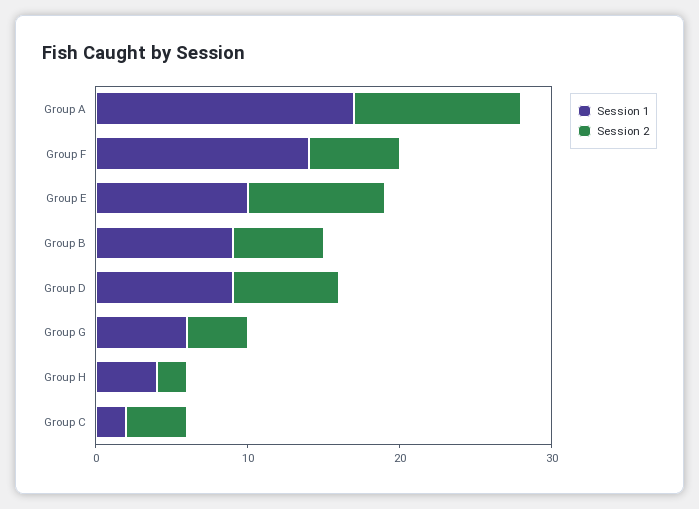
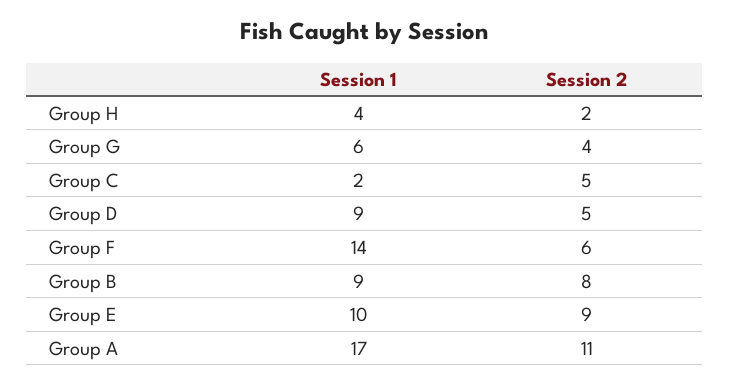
Session 2, Group B: 6 -> 8
Session 2, Group D: 7 -> 5
Session 2, Group C: 4 -> 5

